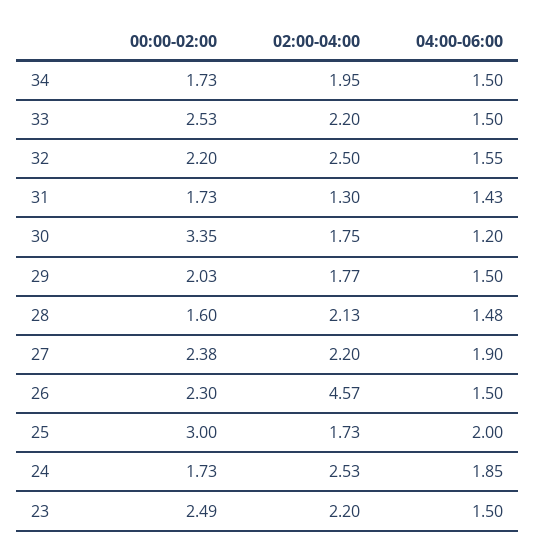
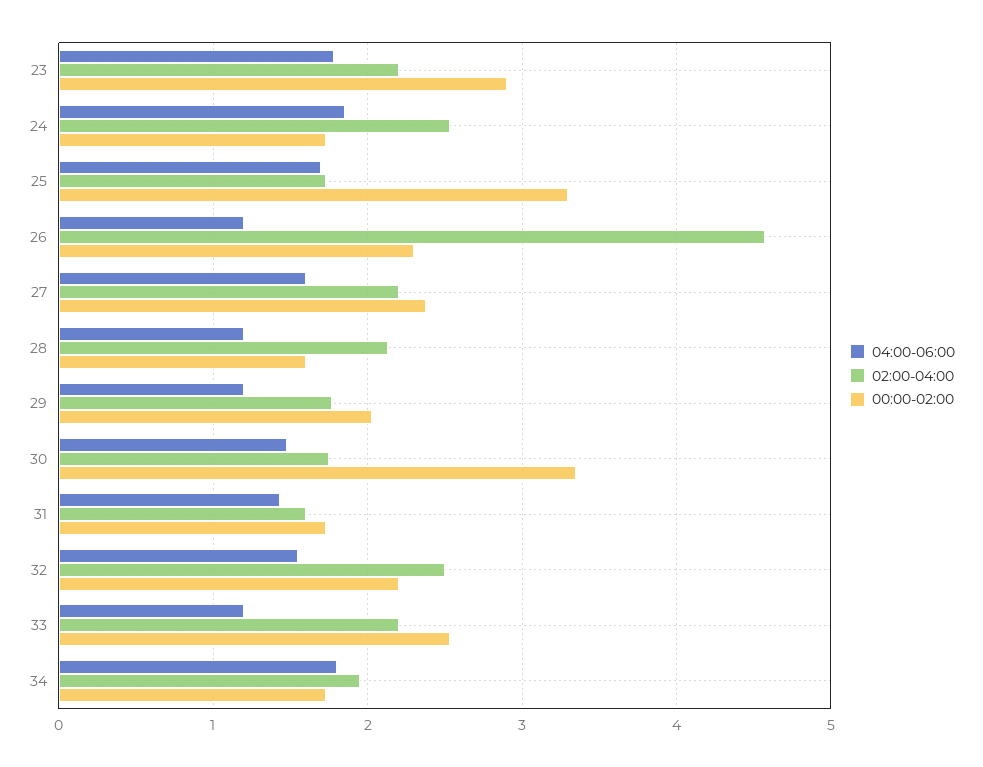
04:00-06:00, 34: 1.5 -> 1.8
04:00-06:00, 33: 1.5 -> 1.2
02:00-04:00, 31: 1.3 -> 1.6
04:00-06:00, 30: 1.2 -> 1.5
04:00-06:00, 29: 1.5 -> 1.2
04:00-06:00, 28: 1.48 -> 1.2
04:00-06:00, 27: 1.9 -> 1.6
04:00-06:00, 26: 1.5 -> 1.2
00:00-02:00, 25: 3 -> 3.3
04:00-06:00, 25: 2 -> 1.7
00:00-02:00, 23: 2.49 -> 2.9
04:00-06:00, 23: 1.5 -> 1.8

